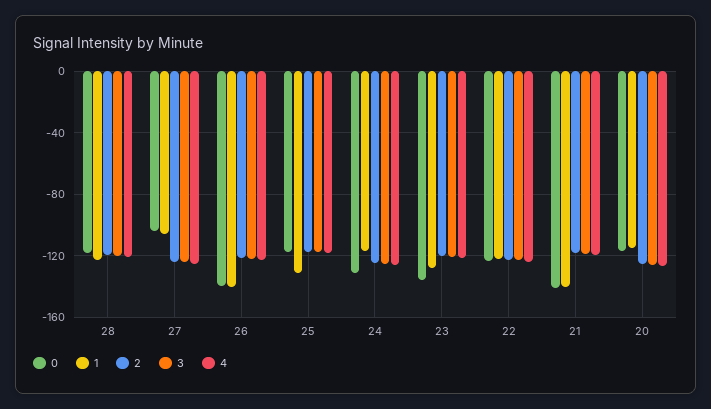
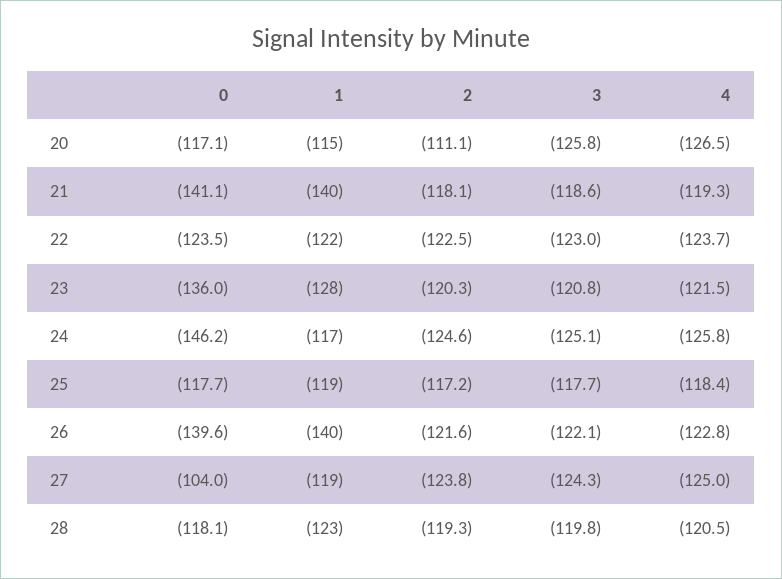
1, 27: -105 -> -119
1, 25: -130 -> -119
0, 24: -130 -> -146.2
2, 20: -125 -> -111.1

